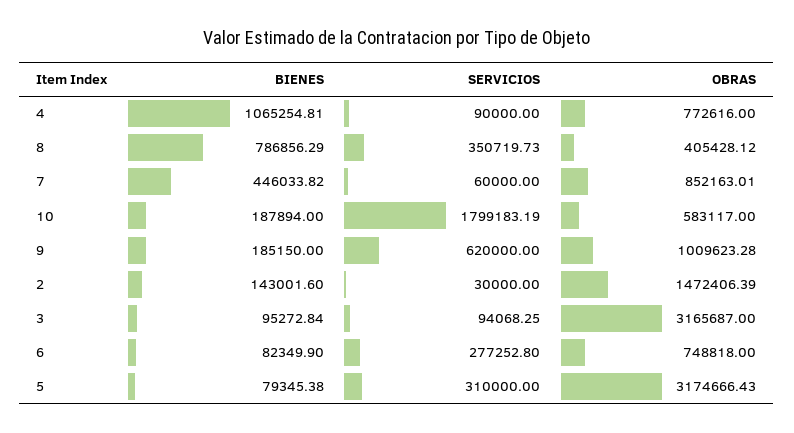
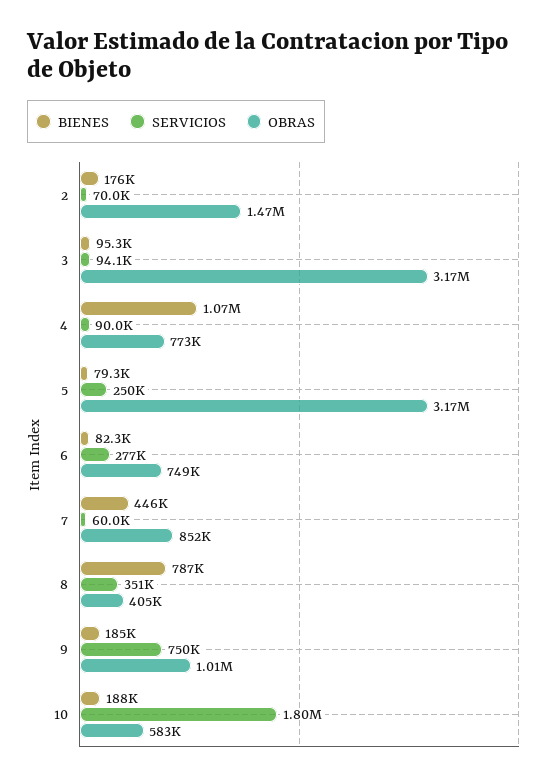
SERVICIOS, 9: 620000 -> 750000
BIENES, 2: 143001.6 -> 176000
SERVICIOS, 2: 30000 -> 70000
SERVICIOS, 5: 310000 -> 250000

